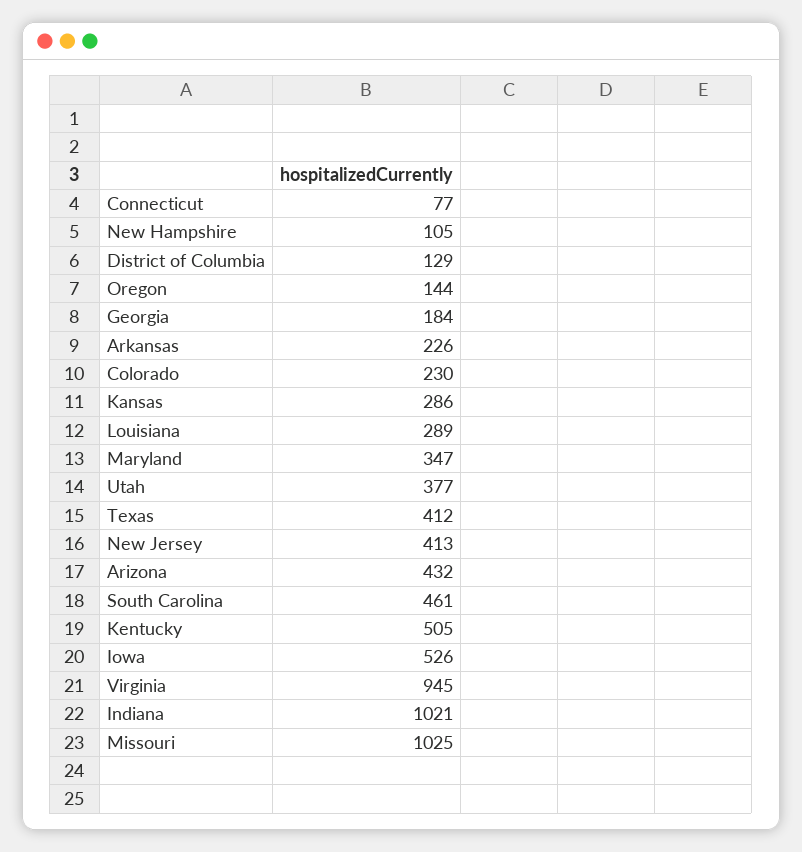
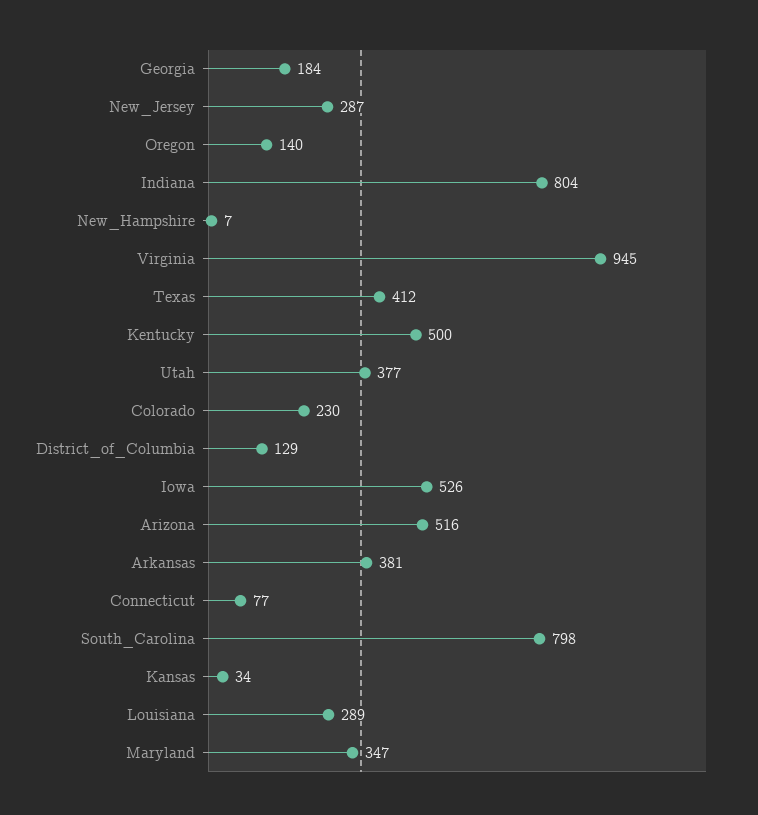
New Hampshire: 105 -> 7
Oregon: 144 -> 140
Arkansas: 226 -> 381
Kansas: 286 -> 34
New Jersey: 413 -> 287
Arizona: 432 -> 516
South Carolina: 461 -> 798
Kentucky: 505 -> 500
Indiana: 1021 -> 804
Missouri: 1025 -> none

